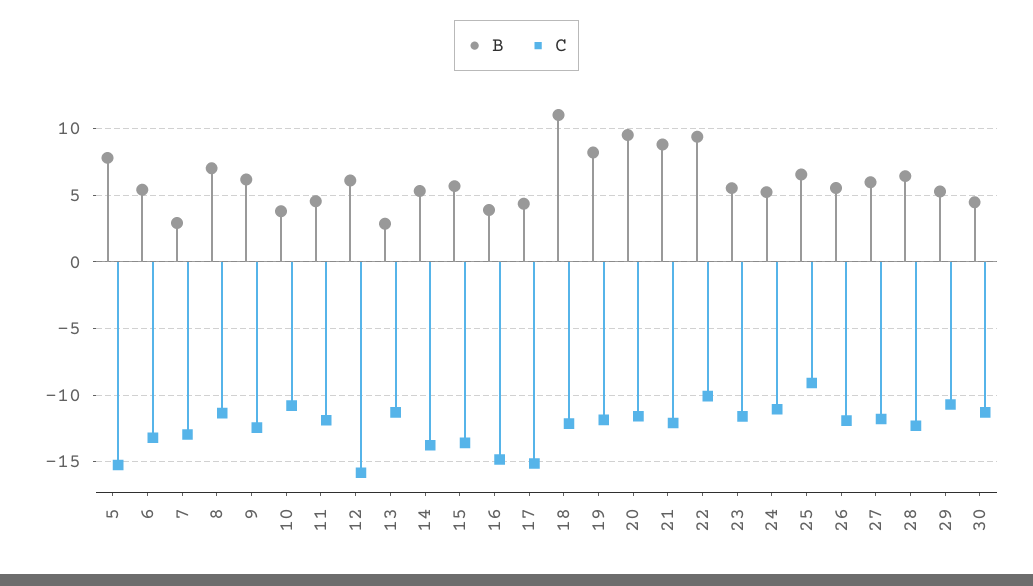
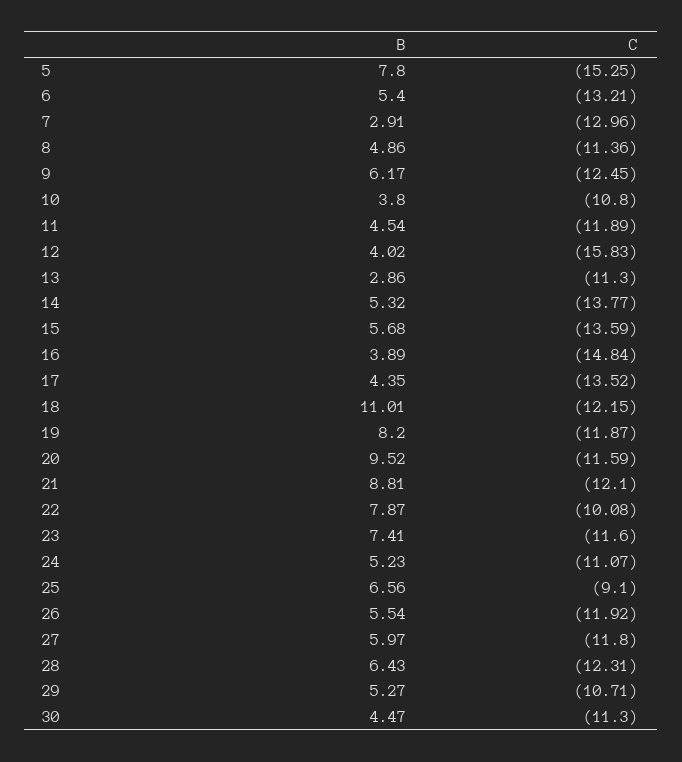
B, 8: 7 -> 4.86
B, 12: 6 -> 4.02
C, 17: -15 -> -13.52
B, 22: 9.5 -> 7.87
B, 23: 5.5 -> 7.41

